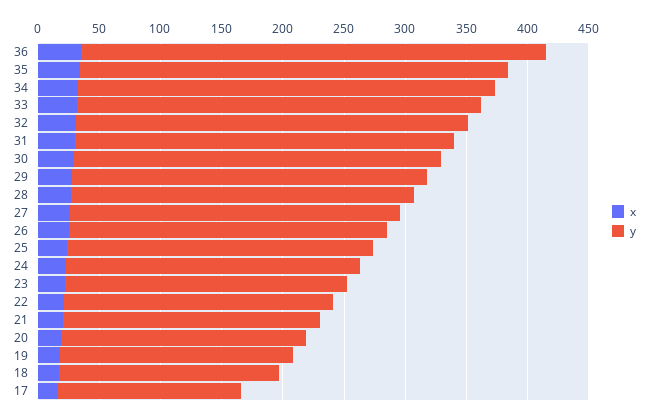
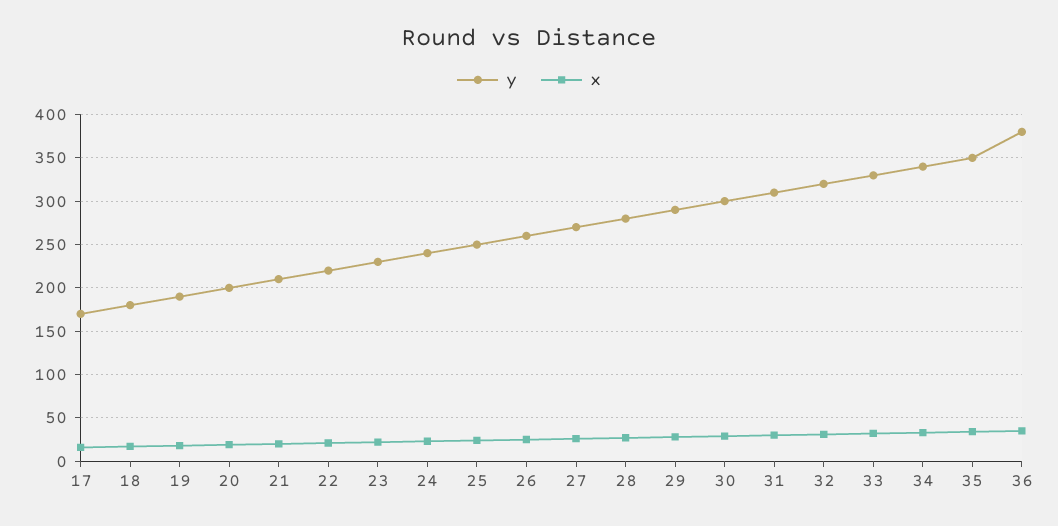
y, 17: 150 -> 170

